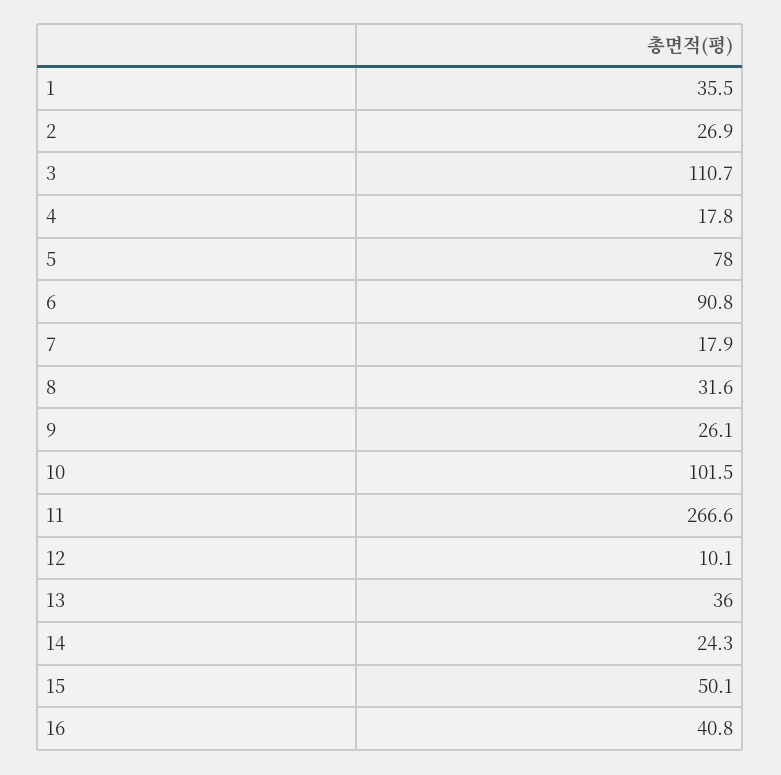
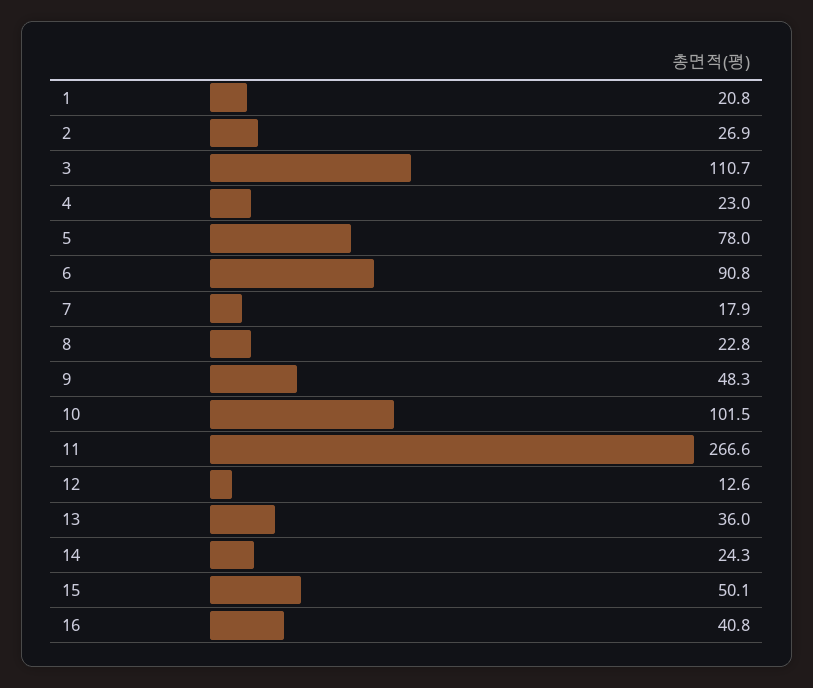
1: 35.5 -> 20.8
4: 17.8 -> 23
8: 31.6 -> 22.8
9: 26.1 -> 48.3
12: 10.1 -> 12.6

